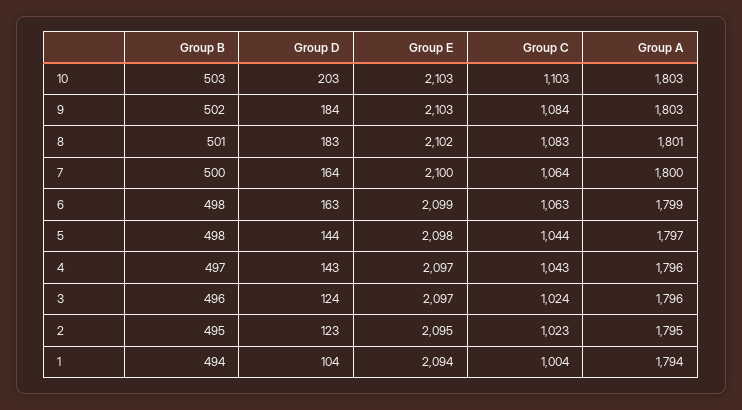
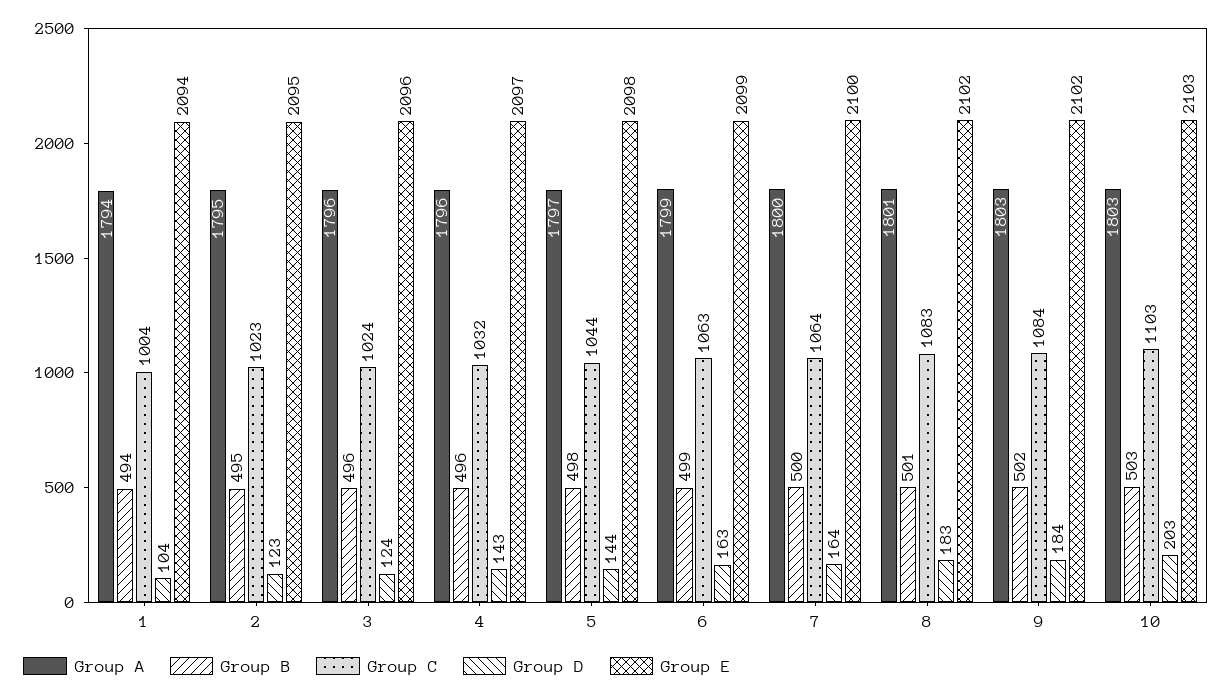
Group E, 9: 2103 -> 2102
Group B, 6: 498 -> 499
Group B, 4: 497 -> 496
Group C, 4: 1043 -> 1032
Group E, 3: 2097 -> 2096

